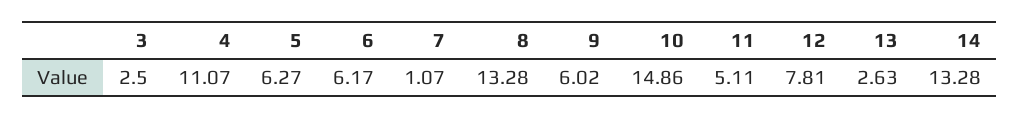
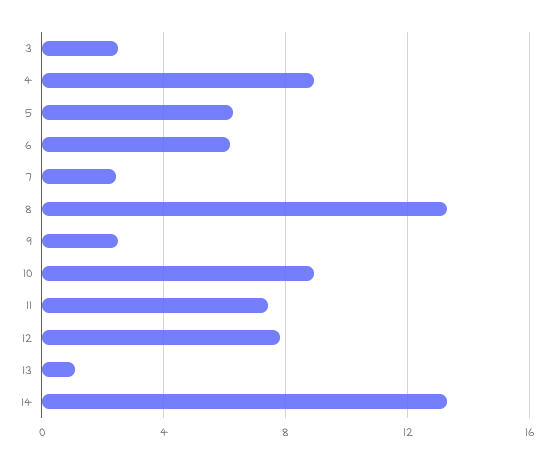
4: 11.07 -> 9
7: 1.07 -> 2.5
9: 6.02 -> 2.5
10: 14.86 -> 9
11: 5.11 -> 7.5
13: 2.63 -> 1

